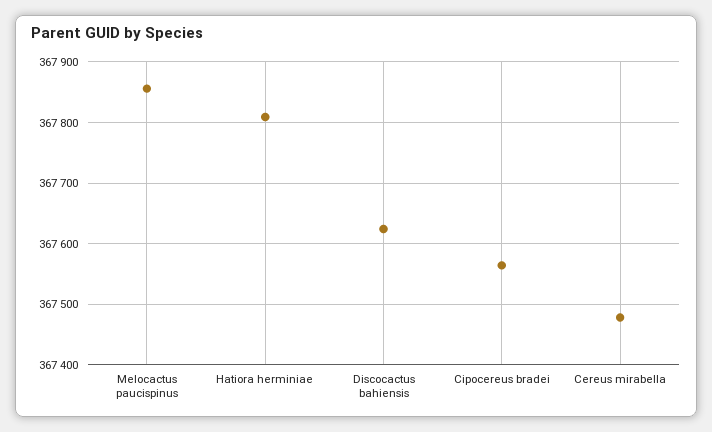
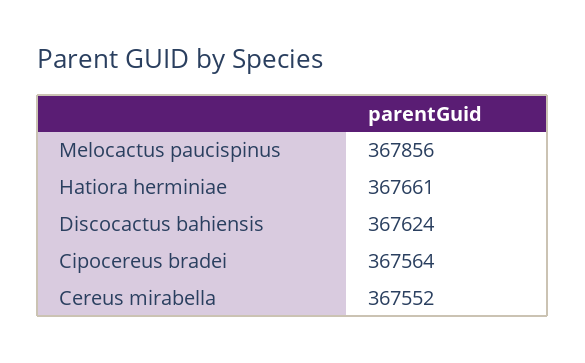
Hatiora herminiae: 367810 -> 367661
Cereus mirabella: 367480 -> 367552

